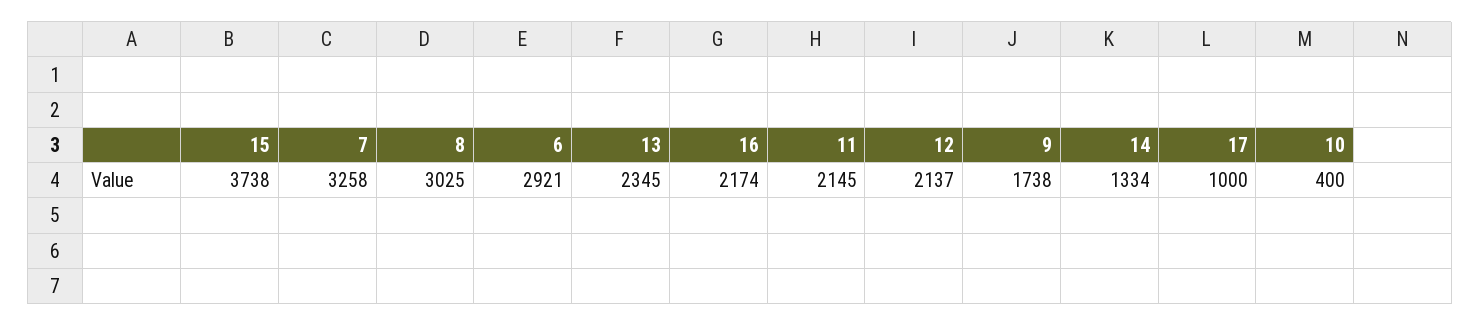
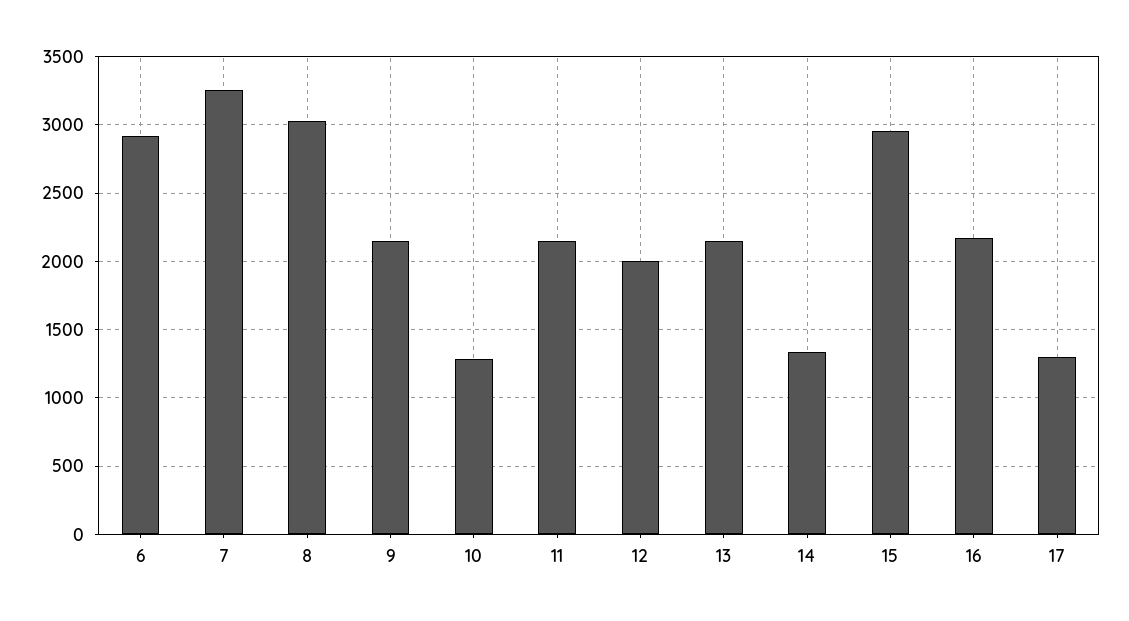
15: 3738 -> 2950
13: 2345 -> 2150
12: 2137 -> 2000
9: 1738 -> 2150
17: 1000 -> 1300
10: 400 -> 1300

